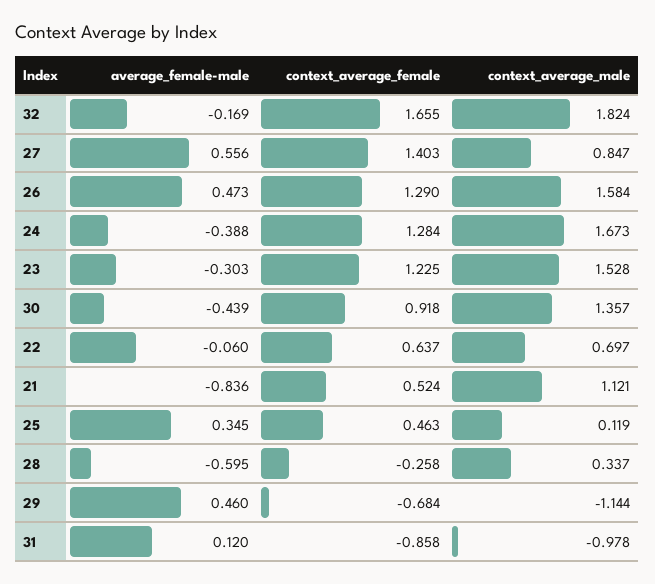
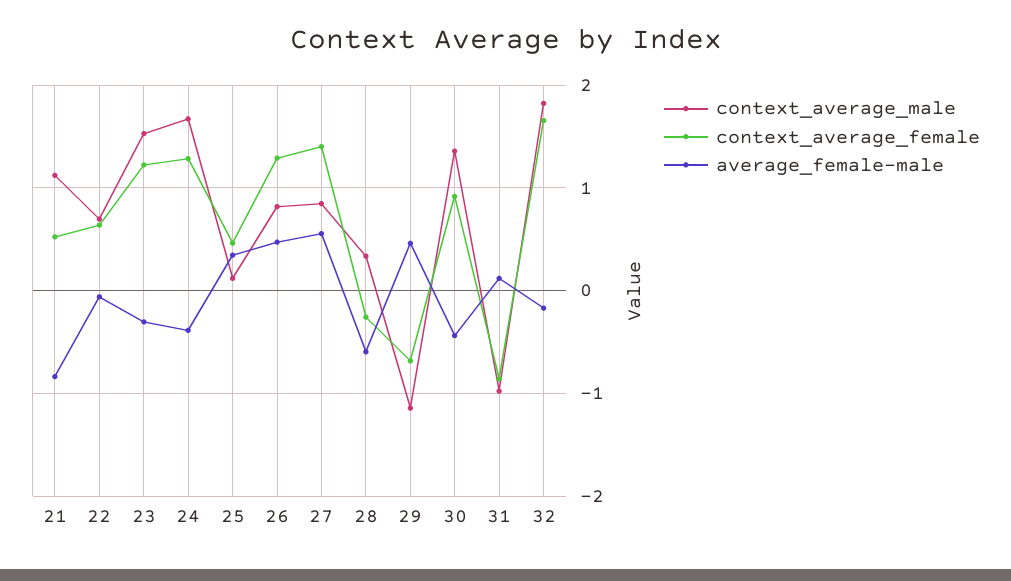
context_average_male, 26: 1.584 -> 0.8

